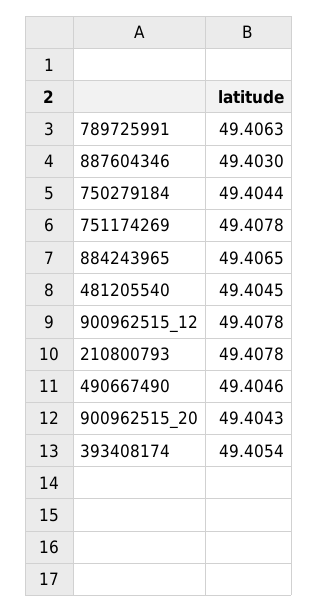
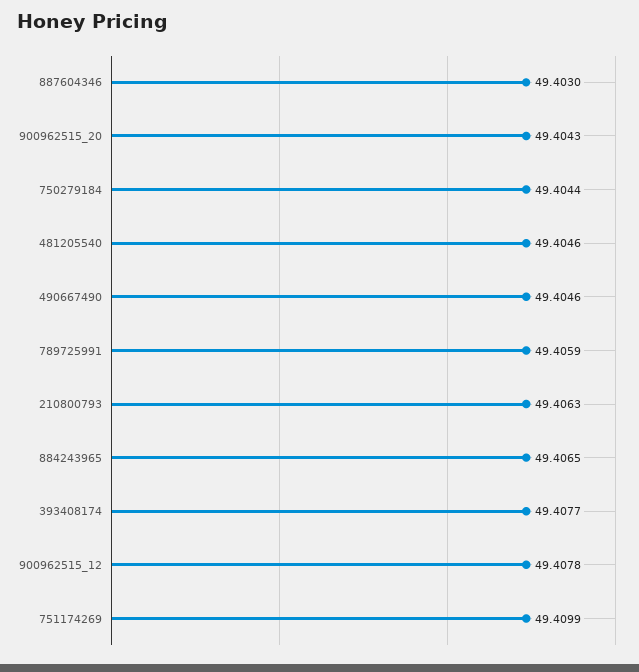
789725991: 49.4063 -> 49.4059
751174269: 49.4078 -> 49.4099
481205540: 49.4045 -> 49.4046
210800793: 49.4078 -> 49.4063
393408174: 49.4054 -> 49.4077

